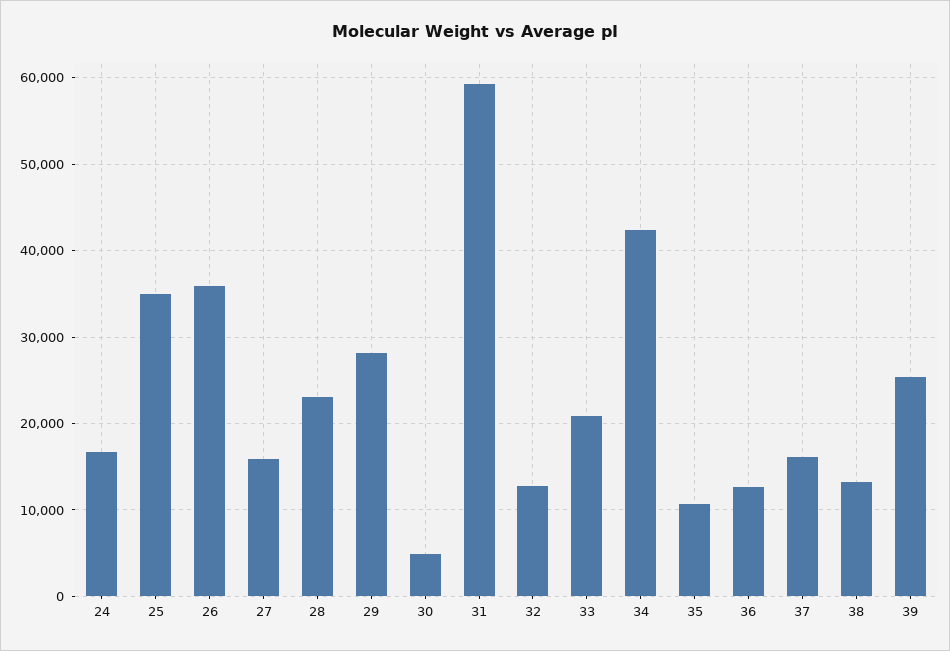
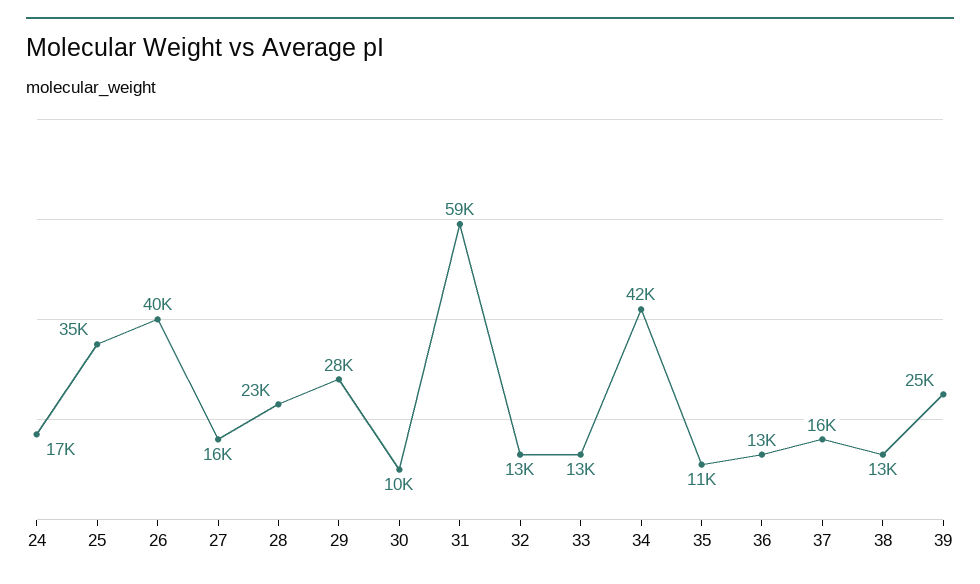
26: 36000 -> 40000
30: 5000 -> 10000
33: 21000 -> 13000

